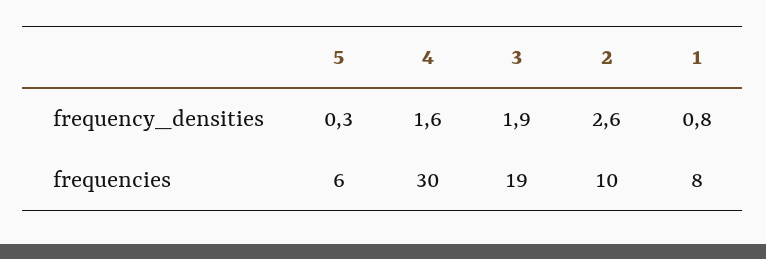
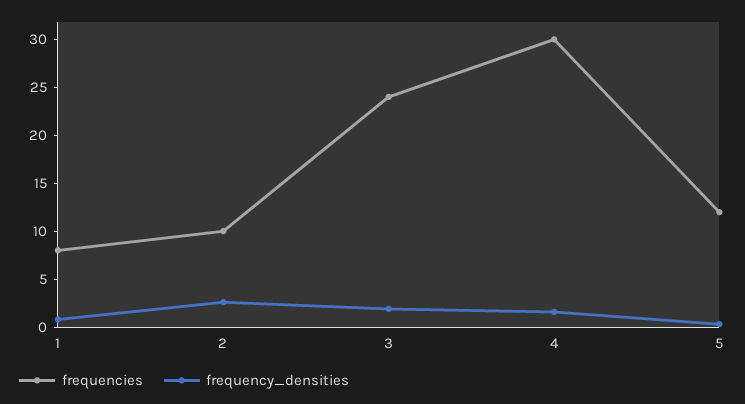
frequencies, 5: 6 -> 12
frequencies, 3: 19 -> 24

